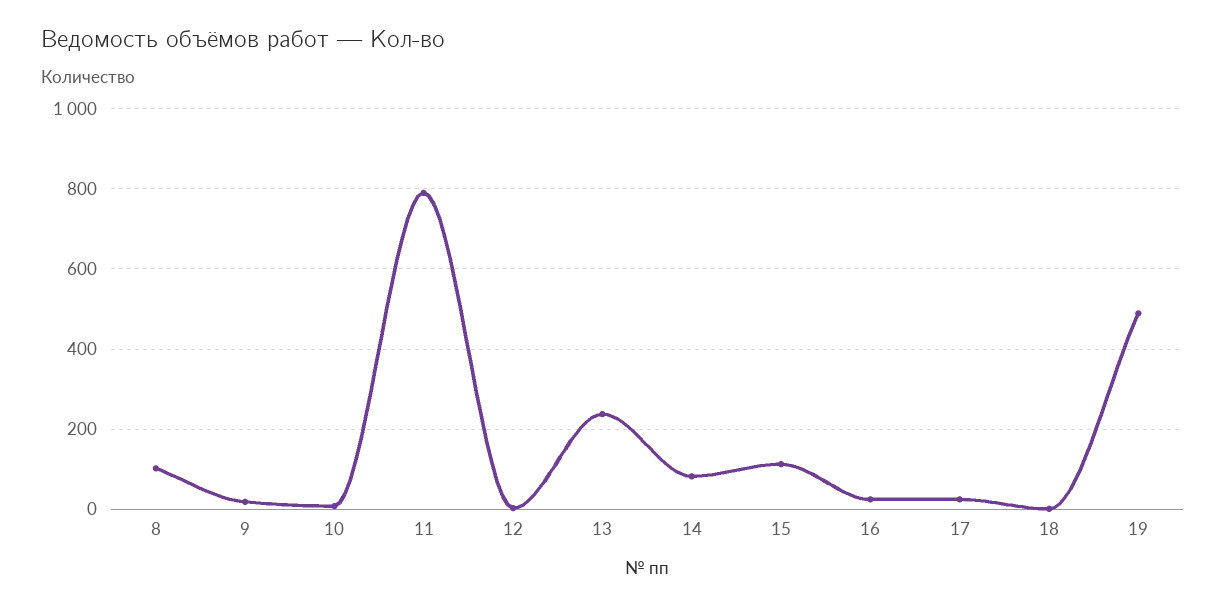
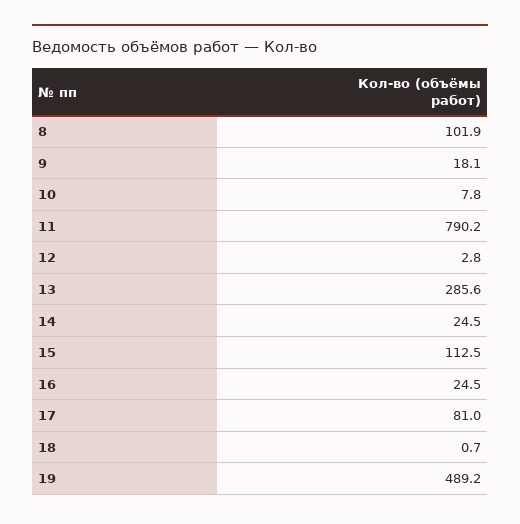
13: 240 -> 285.6
14: 80 -> 24.5
17: 20 -> 81

